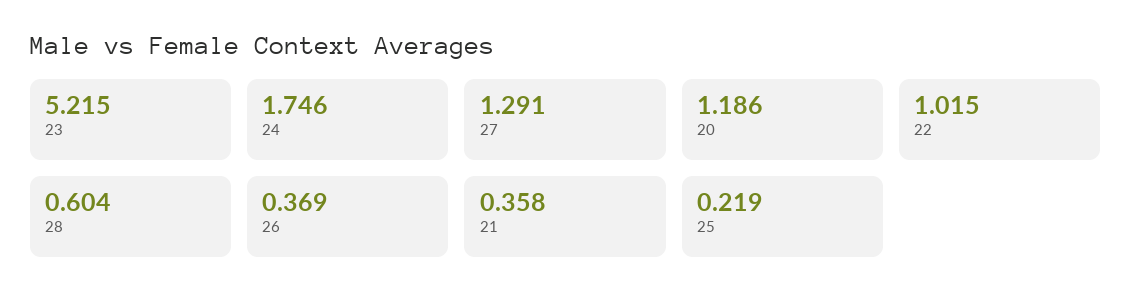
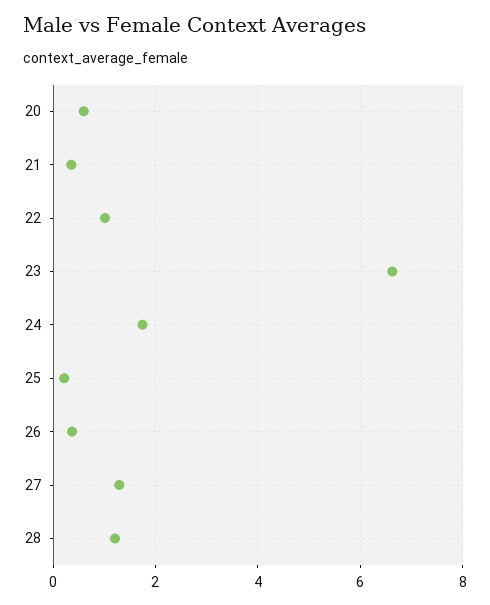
23: 5.215 -> 6.6
20: 1.186 -> 0.6
28: 0.604 -> 1.2

